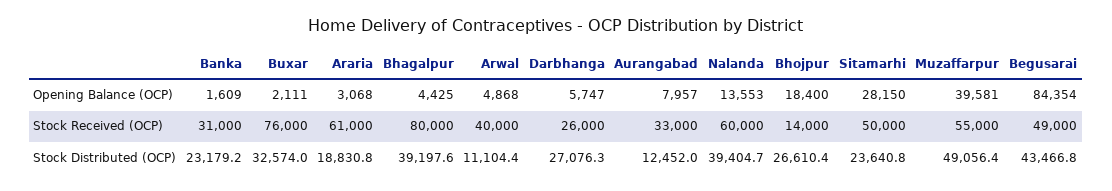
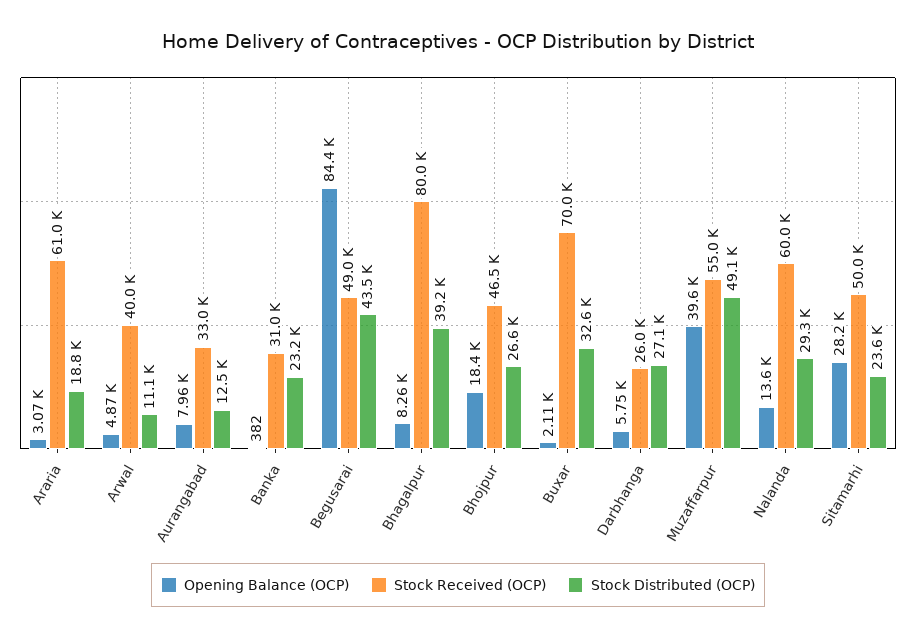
Opening Balance (OCP), Banka: 1609 -> 382
Opening Balance (OCP), Bhagalpur: 4425 -> 8260
Stock Received (OCP), Buxar: 76000 -> 70000
Stock Received (OCP), Bhojpur: 14000 -> 46500
Stock Distributed (OCP), Nalanda: 39404.7 -> 29300

